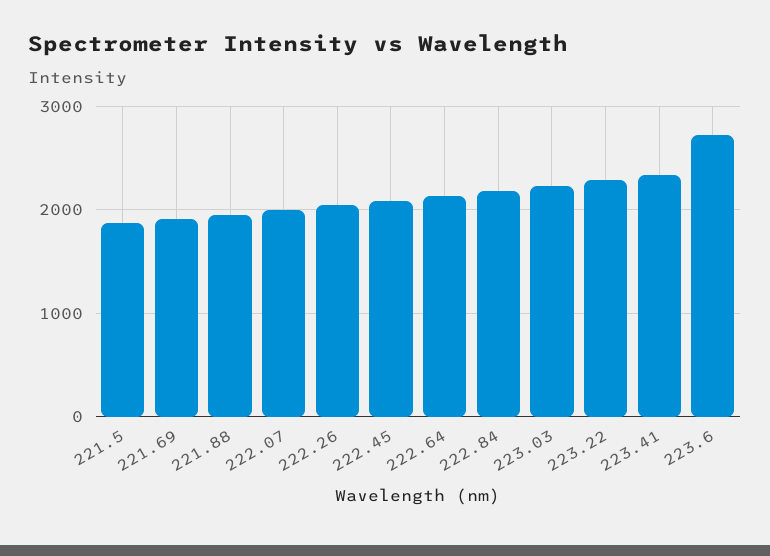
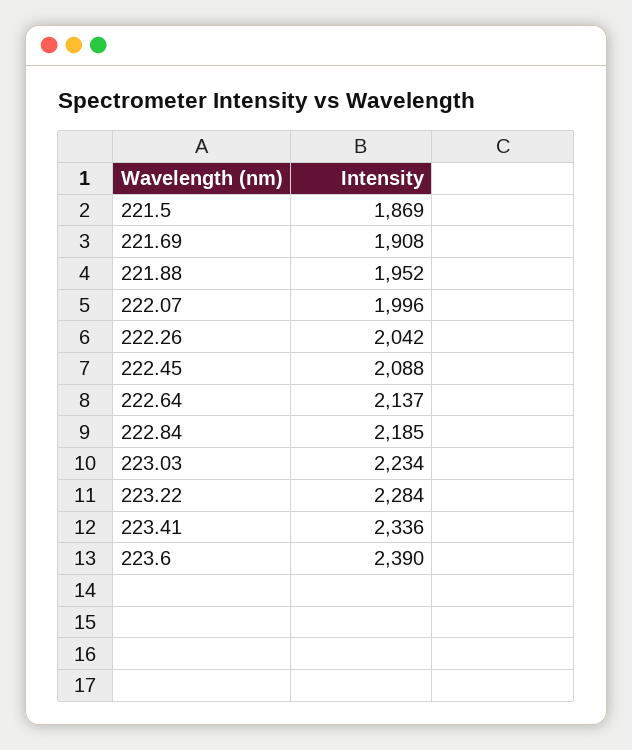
223.6: 2700 -> 2390

